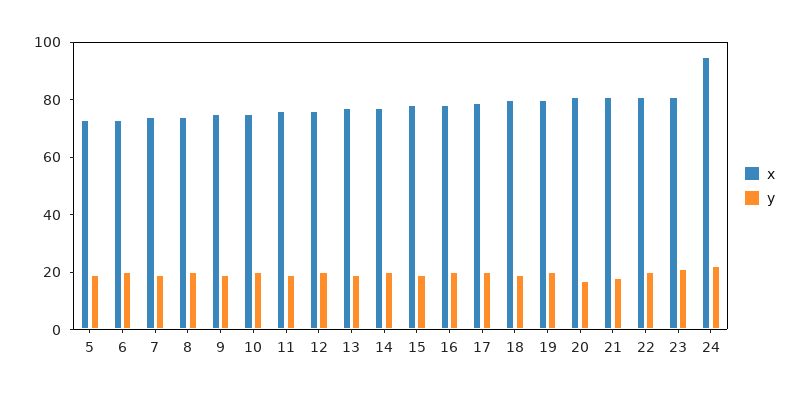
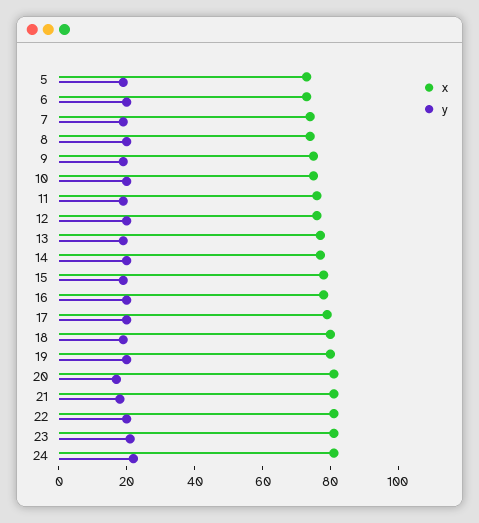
x, 24: 95 -> 80

